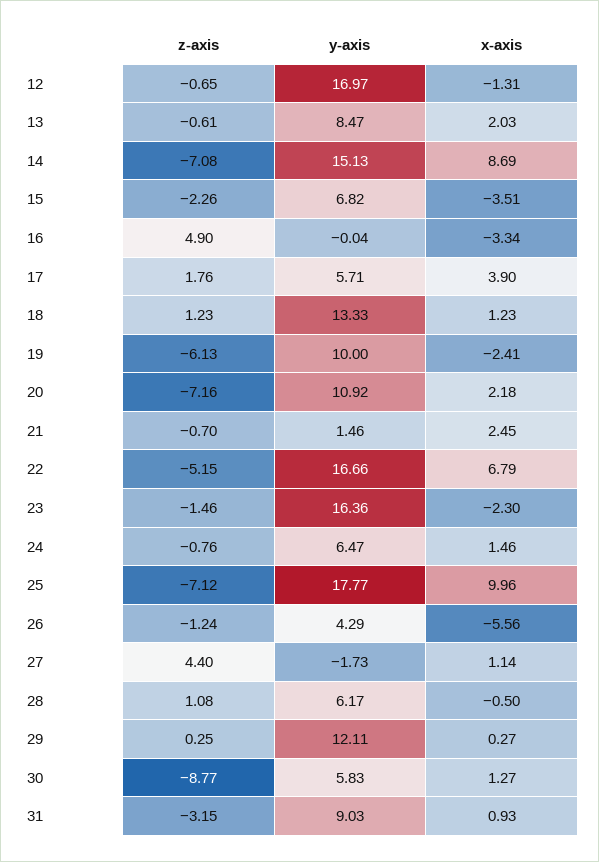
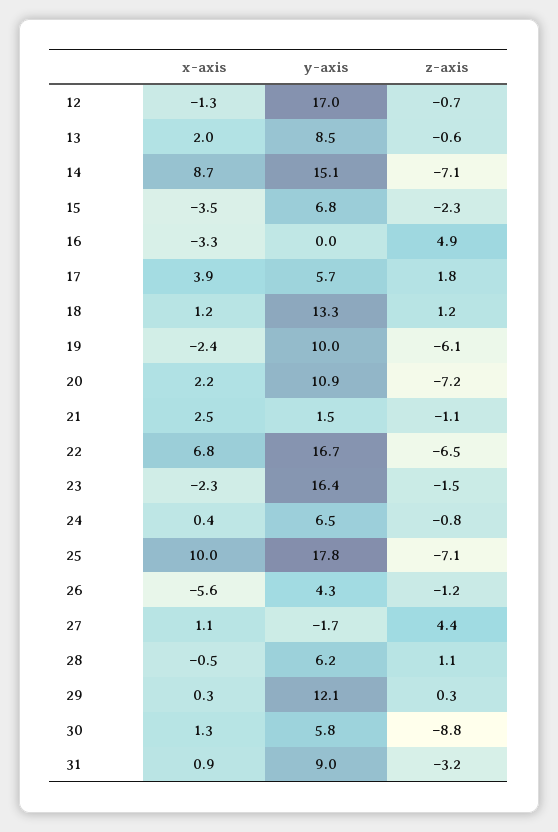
z-axis, 21: -0.7 -> -1.1
z-axis, 22: -5.15 -> -6.5
x-axis, 24: 1.46 -> 0.4

